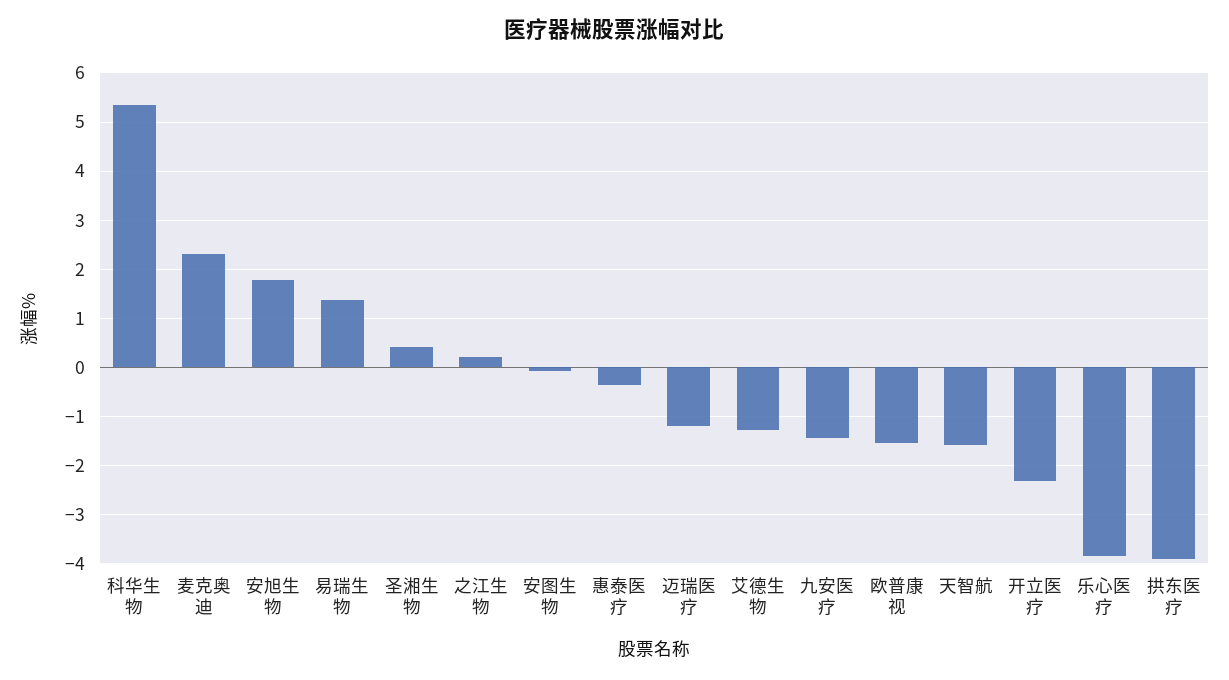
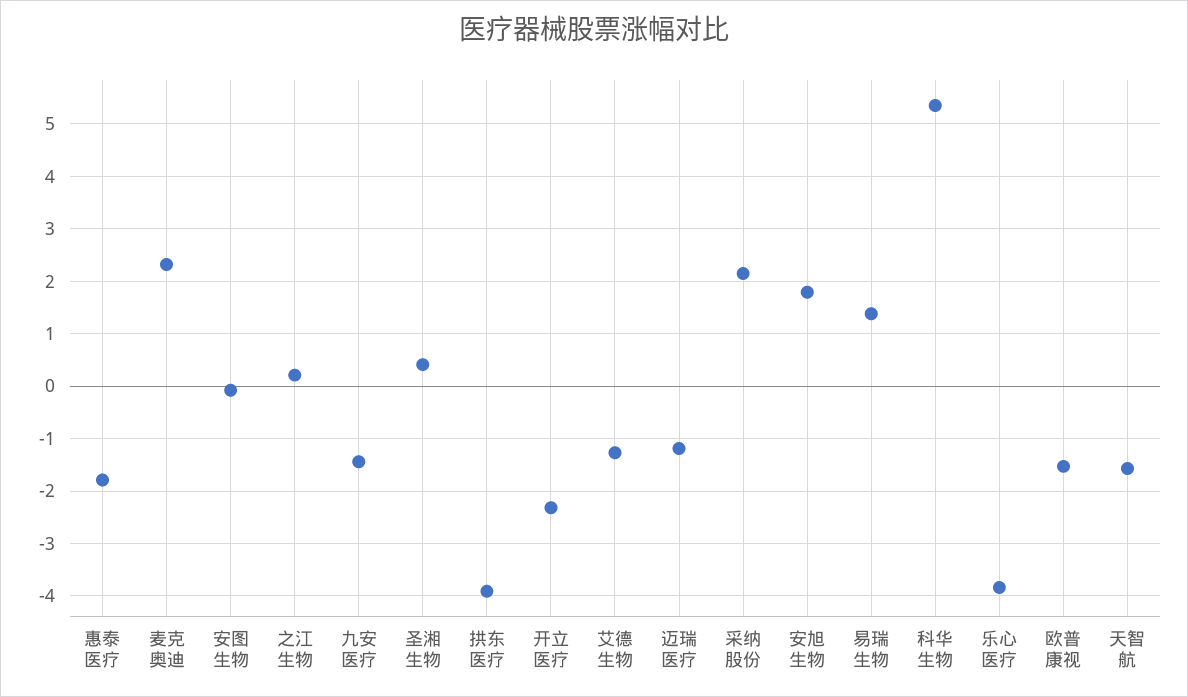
惠泰医疗: -0.4 -> -1.8
采纳股份: none -> 2.2

